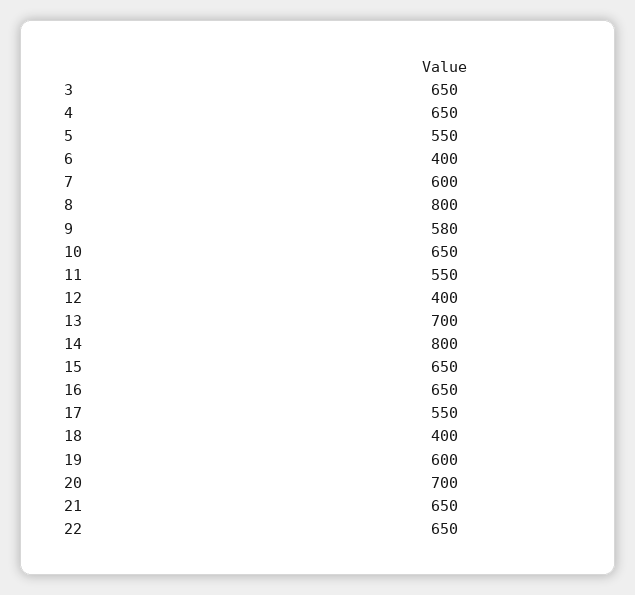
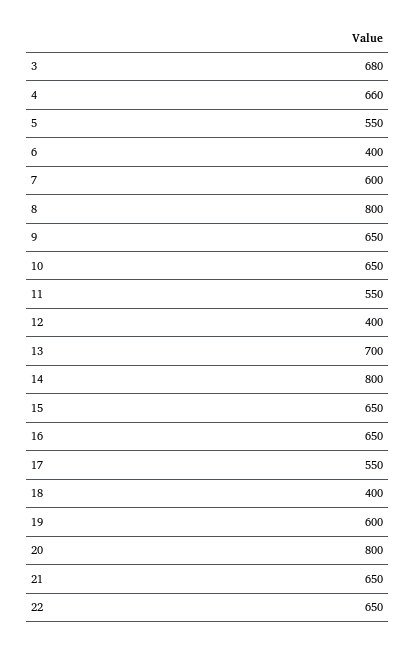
3: 650 -> 680
4: 650 -> 660
9: 580 -> 650
20: 700 -> 800

